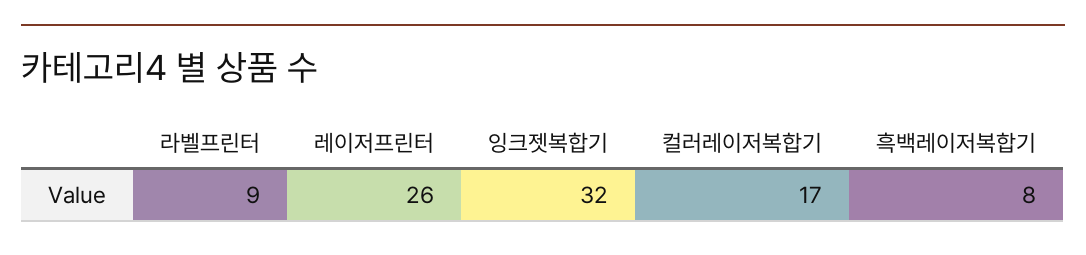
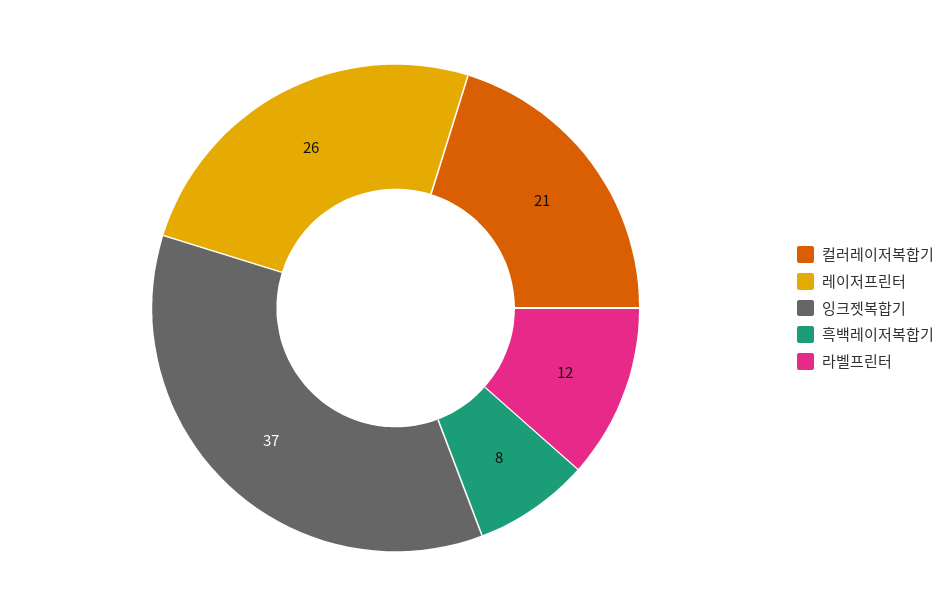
라벨프린터: 9 -> 12
잉크젯복합기: 32 -> 37
컬러레이저복합기: 17 -> 21

